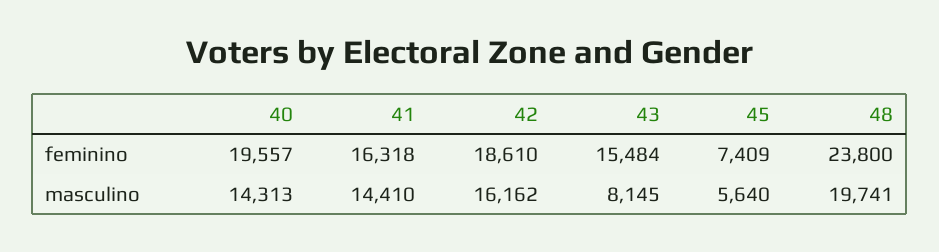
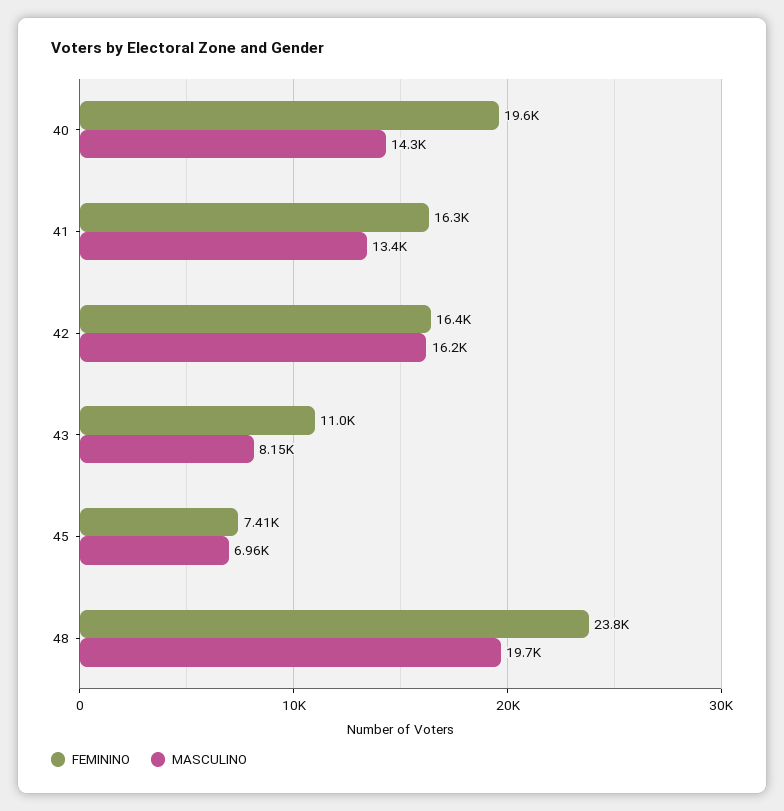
feminino, 42: 18610 -> 16400
feminino, 43: 15484 -> 11000
masculino, 41: 14410 -> 13400
masculino, 45: 5640 -> 6960

